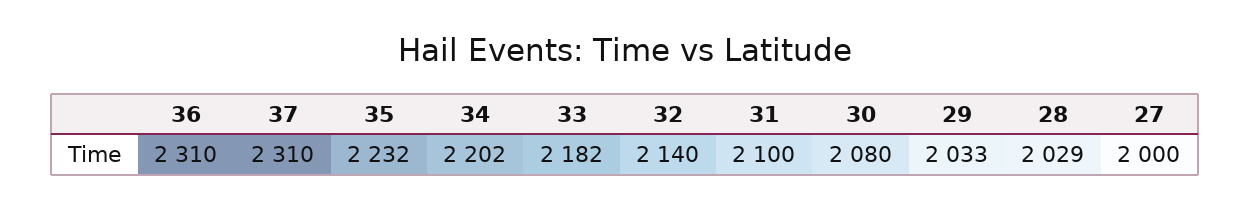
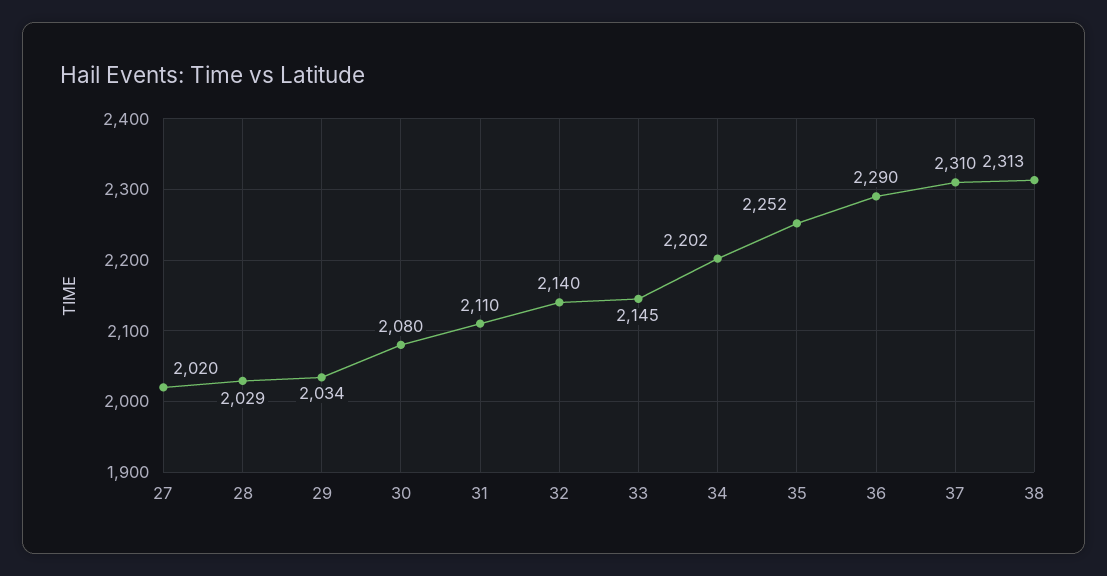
36: 2310 -> 2290
35: 2232 -> 2252
33: 2182 -> 2145
31: 2100 -> 2110
29: 2033 -> 2034
27: 2000 -> 2020
38: none -> 2313

